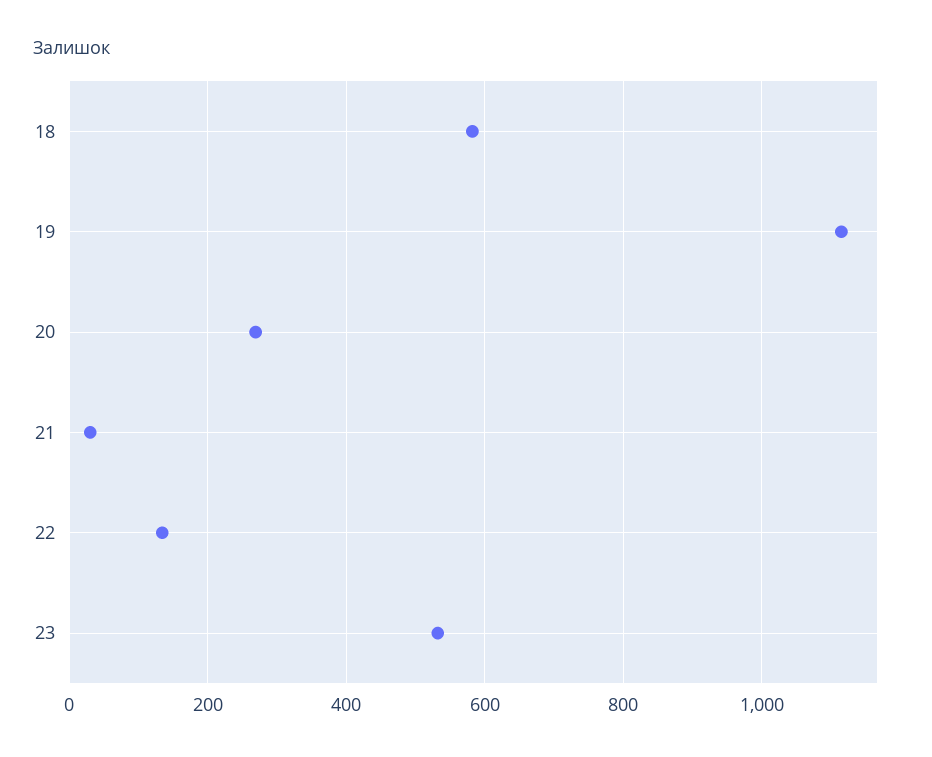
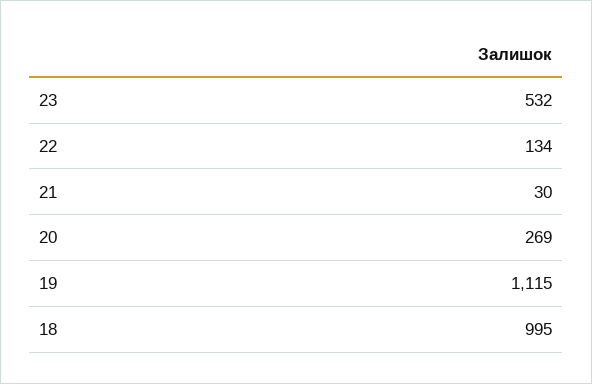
18: 580 -> 995

